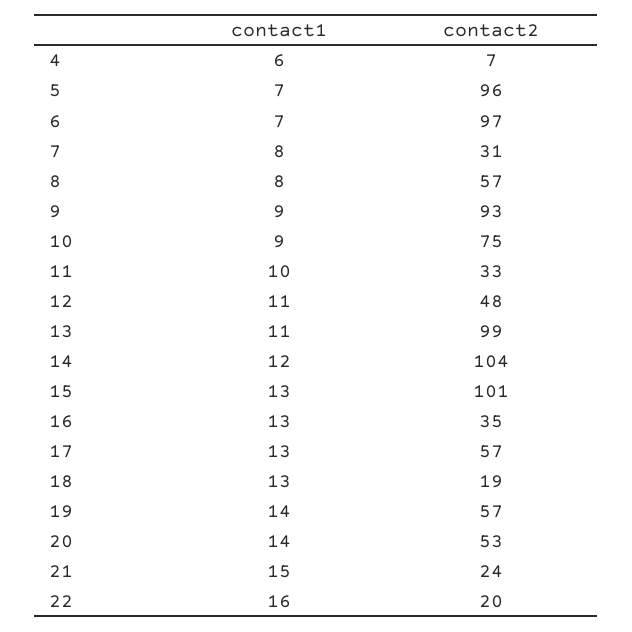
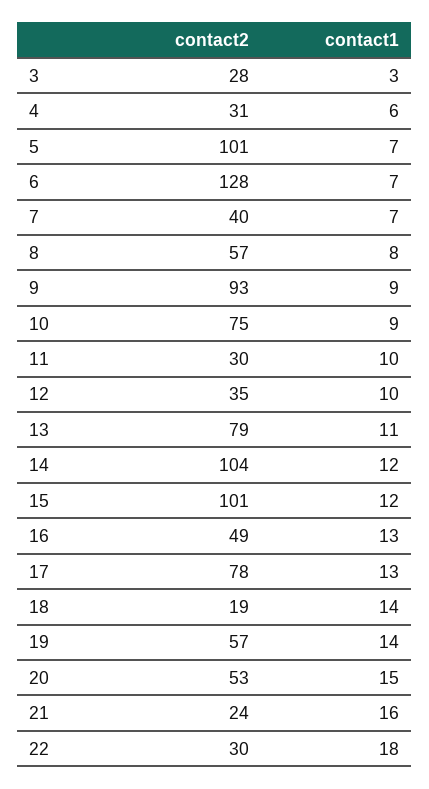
contact2, 4: 7 -> 31
contact2, 5: 96 -> 101
contact2, 6: 97 -> 128
contact1, 7: 8 -> 7
contact2, 7: 31 -> 40
contact2, 11: 33 -> 30
contact1, 12: 11 -> 10
contact2, 12: 48 -> 35
contact2, 13: 99 -> 79
contact1, 15: 13 -> 12
contact2, 16: 35 -> 49
contact2, 17: 57 -> 78
contact1, 18: 13 -> 14
contact1, 20: 14 -> 15
contact1, 21: 15 -> 16
contact1, 22: 16 -> 18
contact2, 22: 20 -> 30
contact2, 3: none -> 28
contact1, 3: none -> 3

